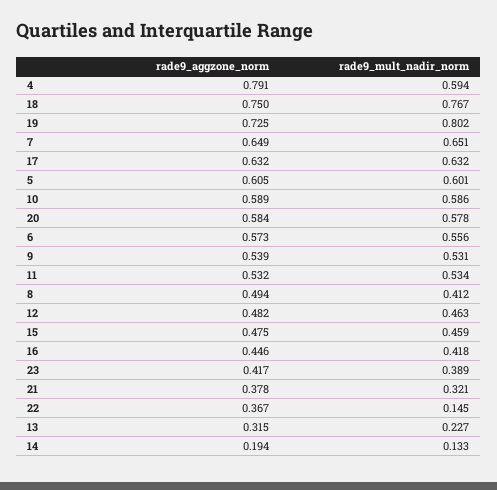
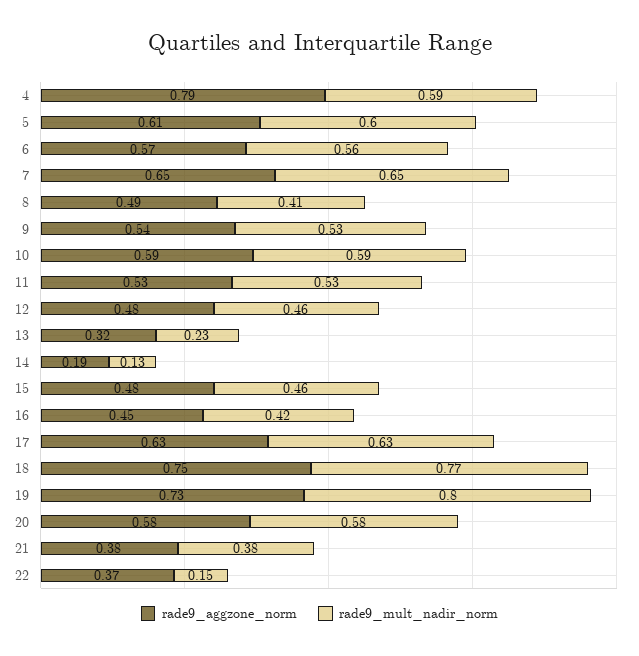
rade9_aggzone_norm, 23: 0.417 -> none
rade9_mult_nadir_norm, 23: 0.389 -> none
rade9_mult_nadir_norm, 21: 0.321 -> 0.38

